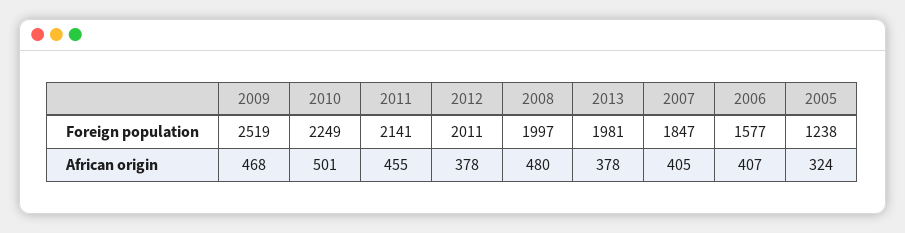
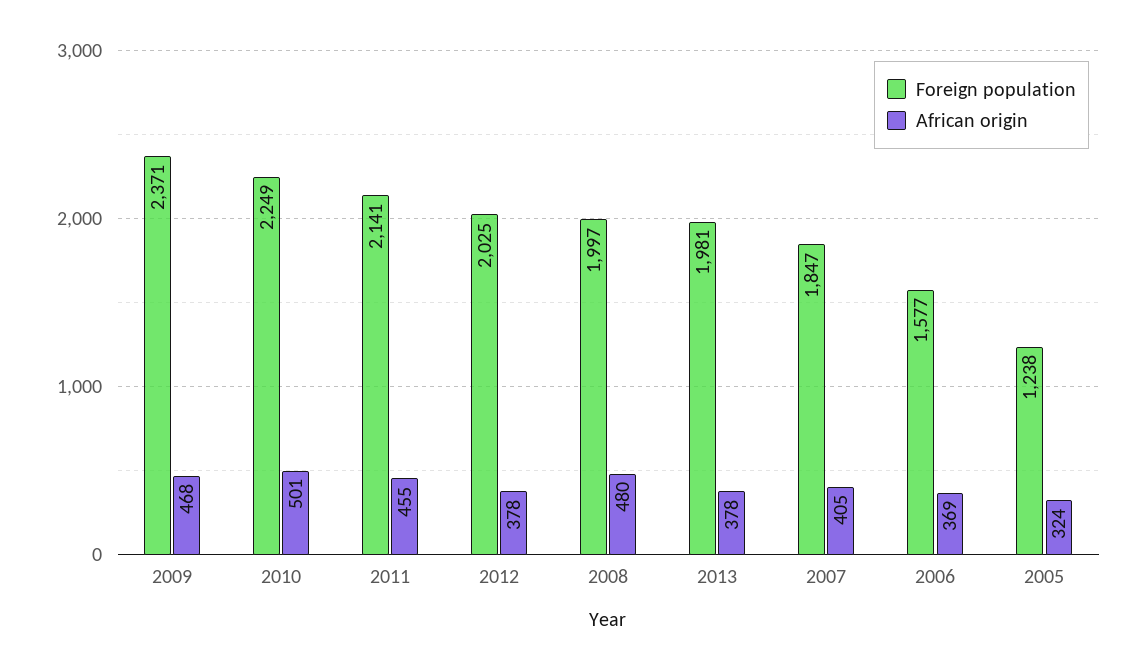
Foreign population, 2009: 2519 -> 2371
Foreign population, 2012: 2011 -> 2025
African origin, 2006: 407 -> 369

